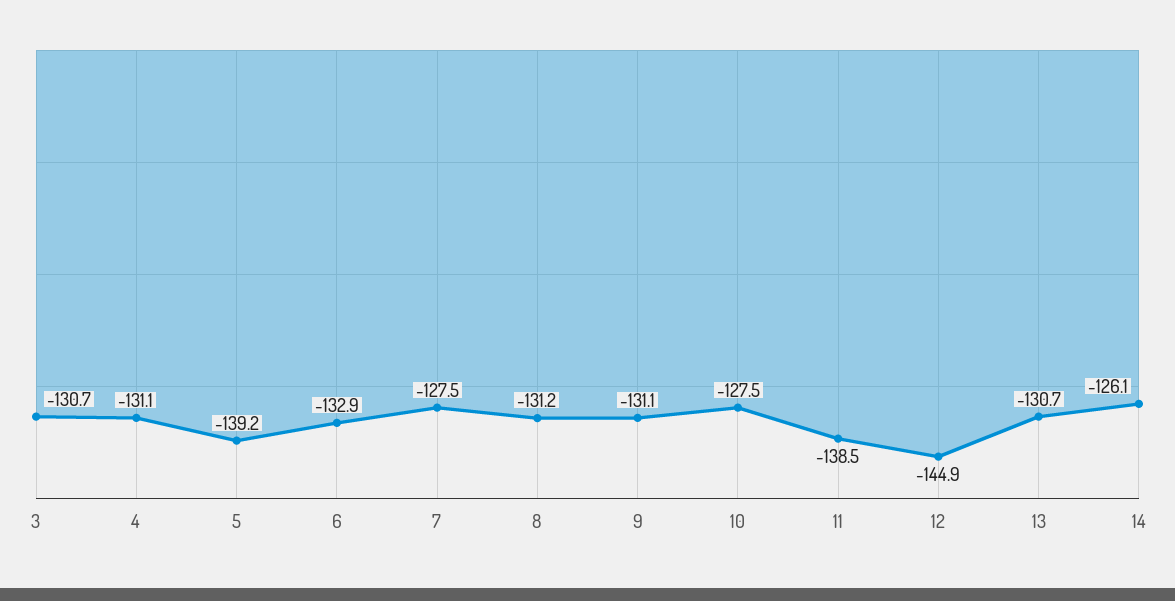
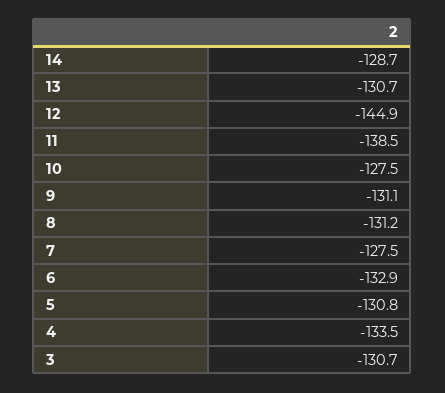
4: -131.1 -> -133.5
5: -139.2 -> -130.8
14: -126.1 -> -128.7

